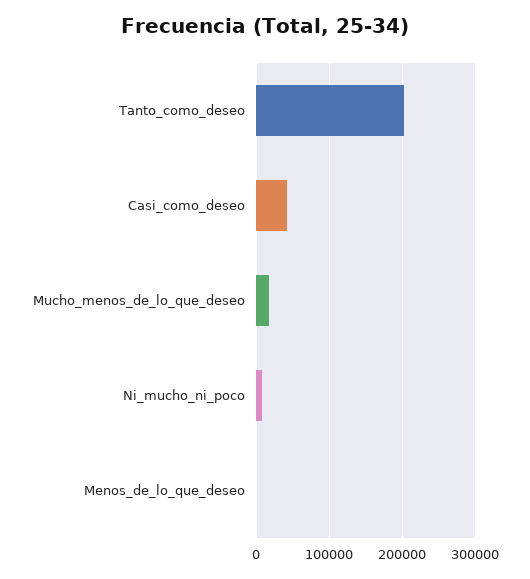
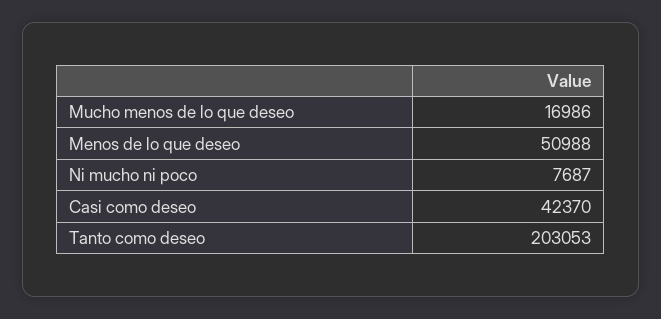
Menos_de_lo_que_deseo: 0 -> 50988

